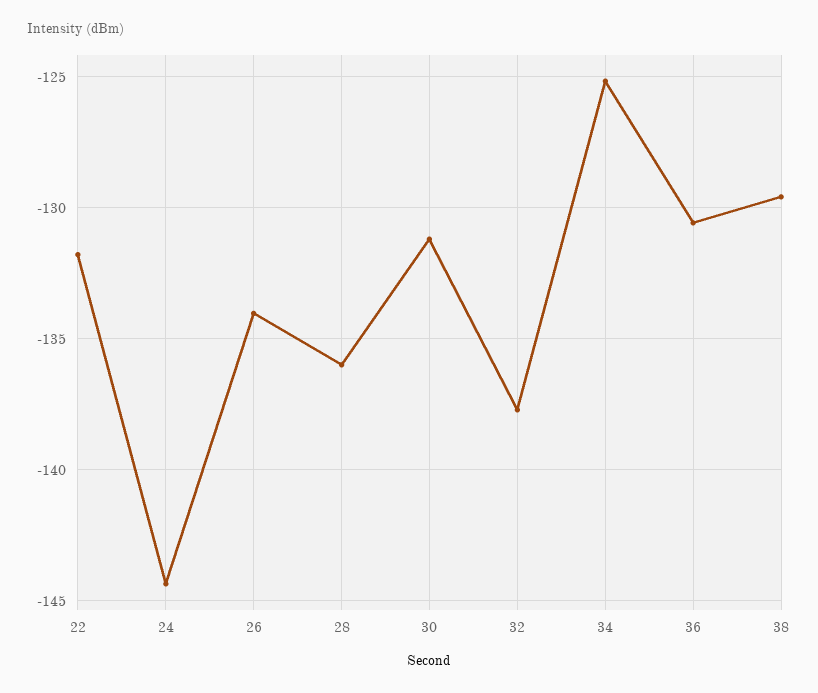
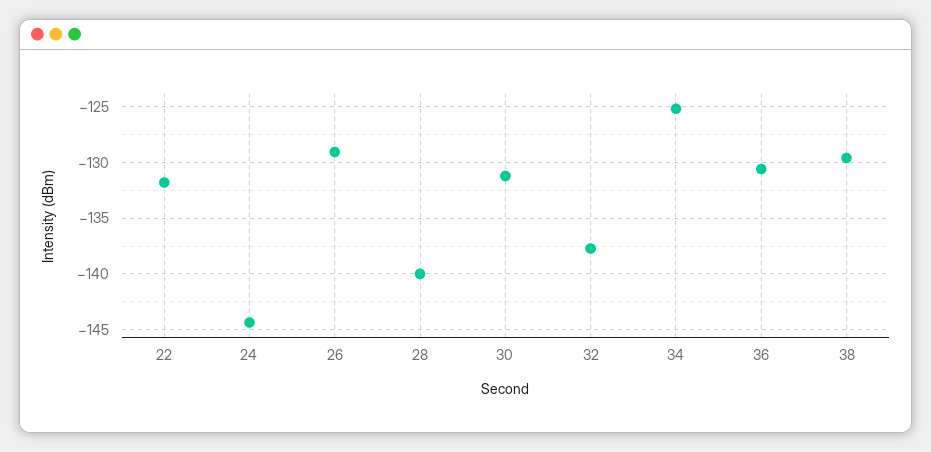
26: -134 -> -129
28: -136 -> -140

